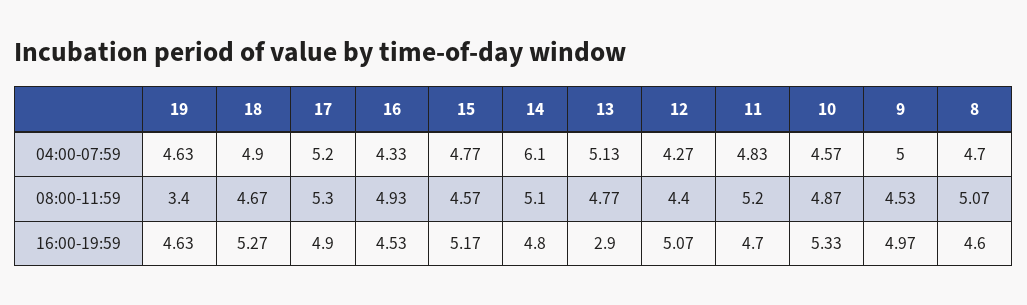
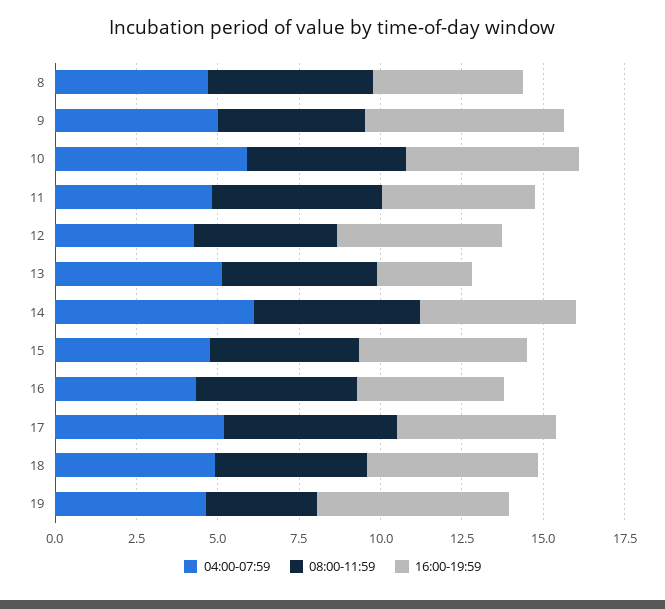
04:00-07:59, 10: 4.57 -> 6
16:00-19:59, 19: 4.63 -> 6
16:00-19:59, 9: 4.97 -> 6

